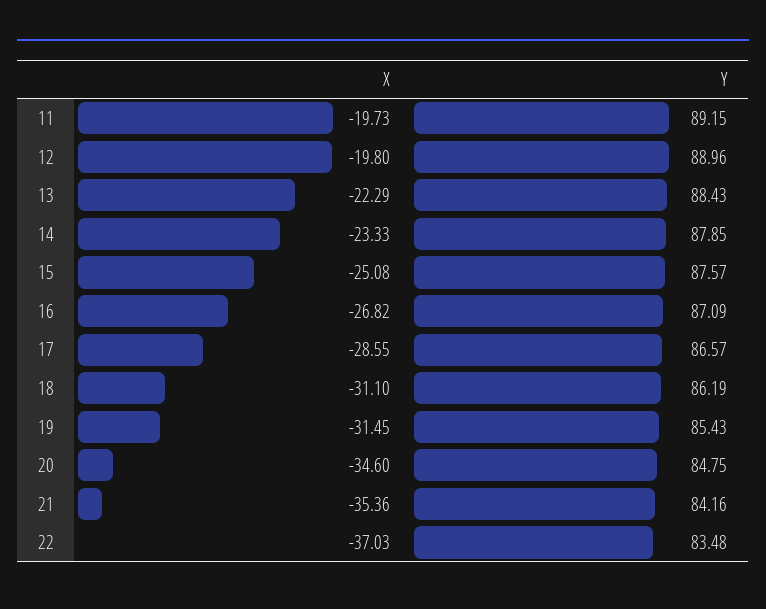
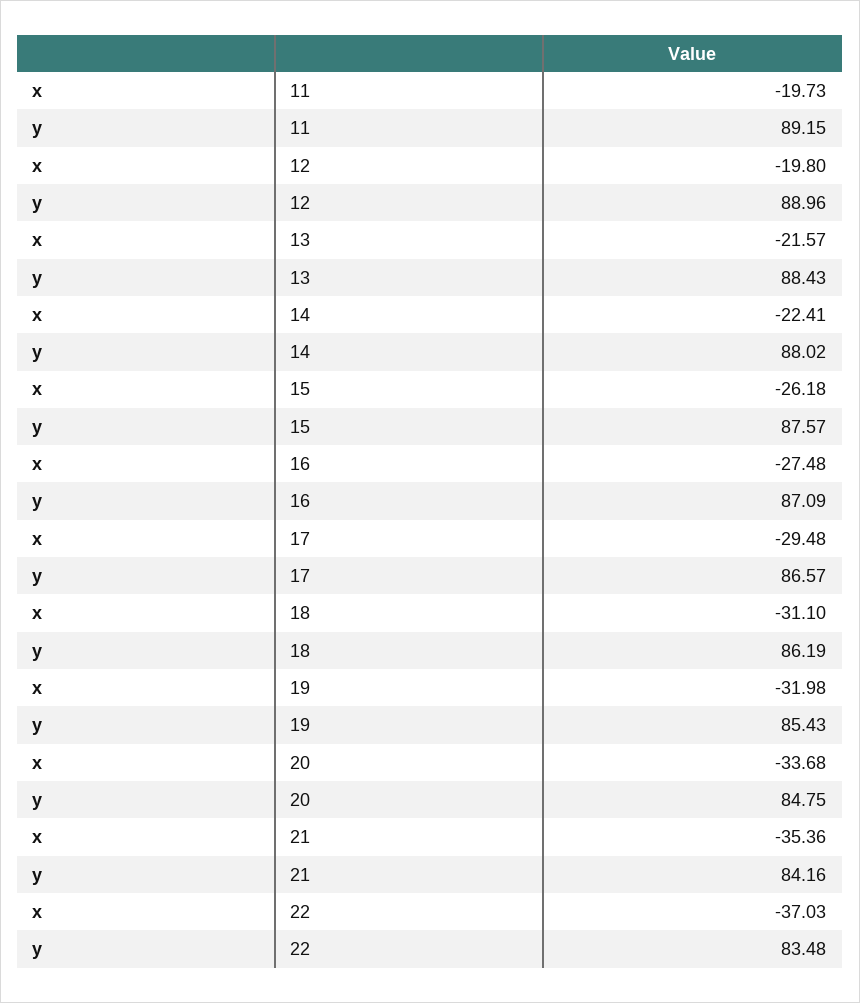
X, 13: -22.29 -> -21.57
X, 14: -23.33 -> -22.41
Y, 14: 87.85 -> 88.02
X, 15: -25.08 -> -26.18
X, 16: -26.82 -> -27.48
X, 17: -28.55 -> -29.48
X, 19: -31.45 -> -31.98
X, 20: -34.6 -> -33.68

